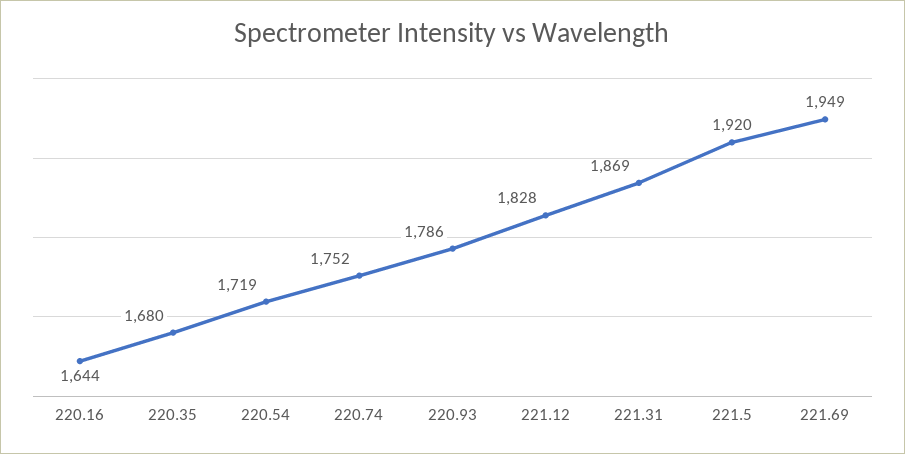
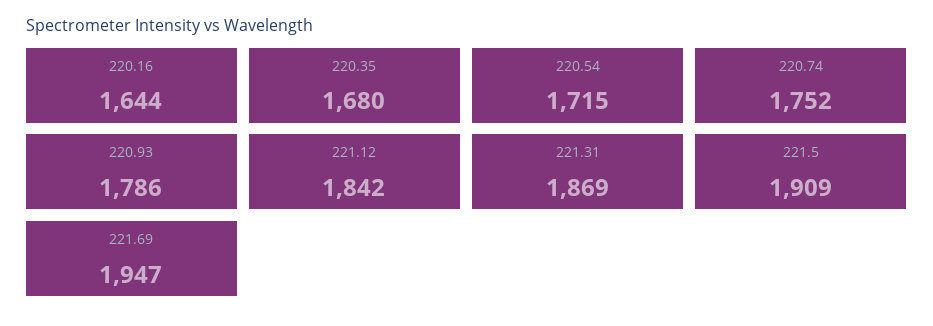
220.54: 1719 -> 1715
221.12: 1828 -> 1842
221.5: 1920 -> 1909
221.69: 1949 -> 1947

